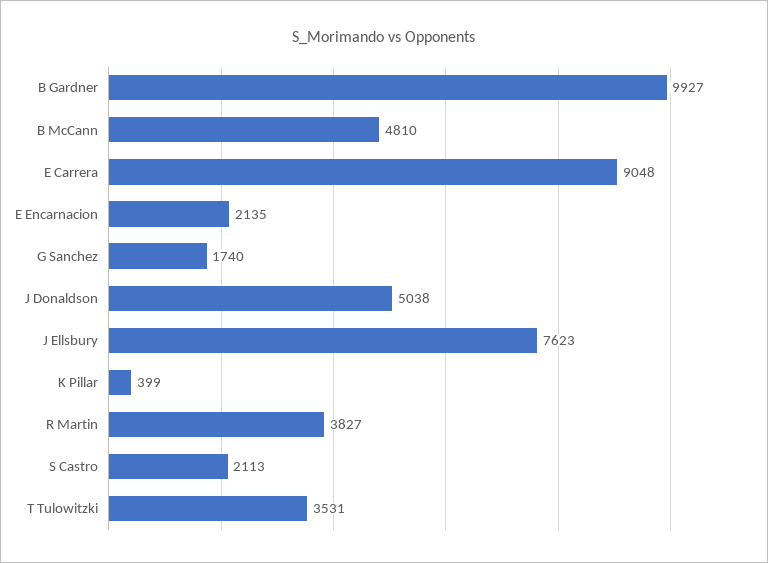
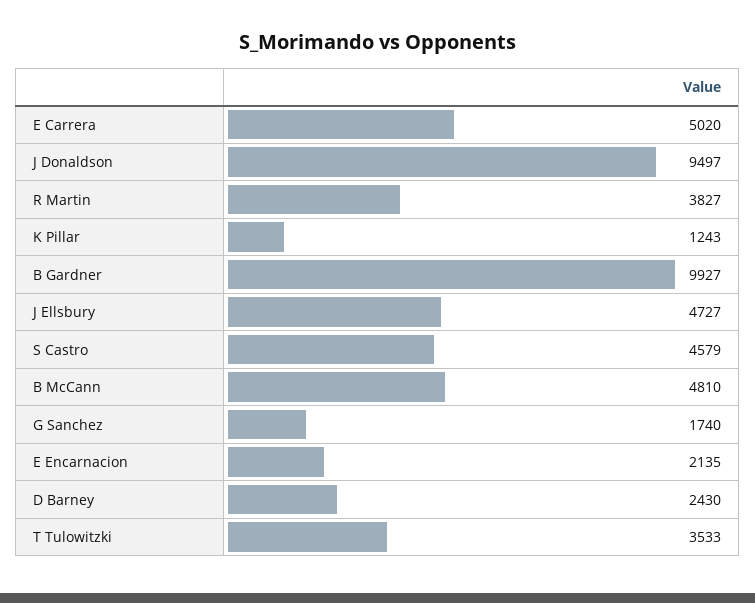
E Carrera: 9048 -> 5020
J Donaldson: 5038 -> 9497
J Ellsbury: 7623 -> 4727
K Pillar: 399 -> 1243
S Castro: 2113 -> 4579
T Tulowitzki: 3531 -> 3533
D Barney: none -> 2430

